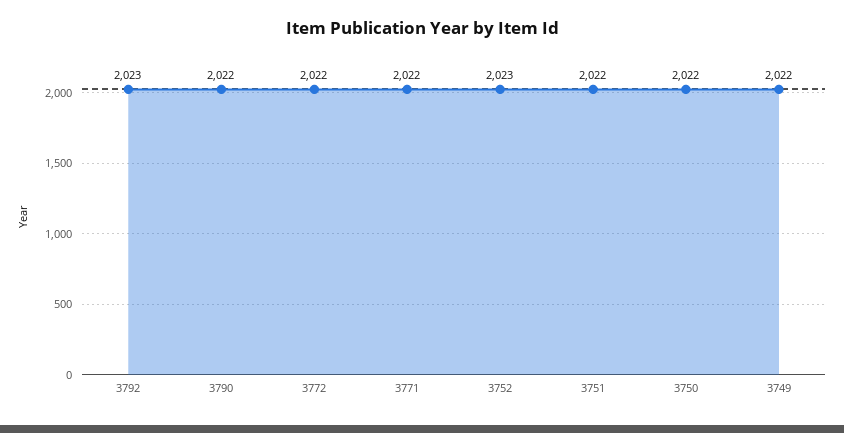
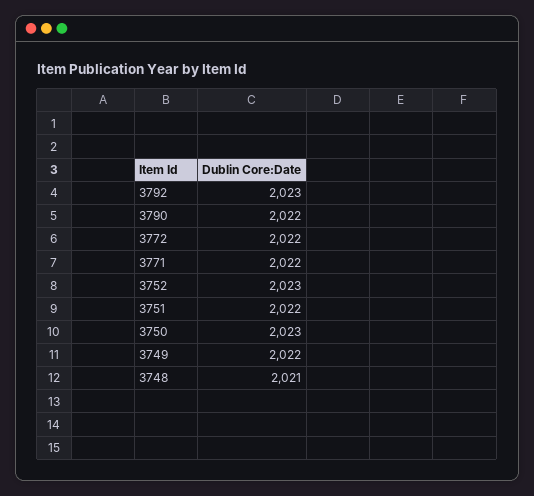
3750: 2022 -> 2023
3748: none -> 2021

